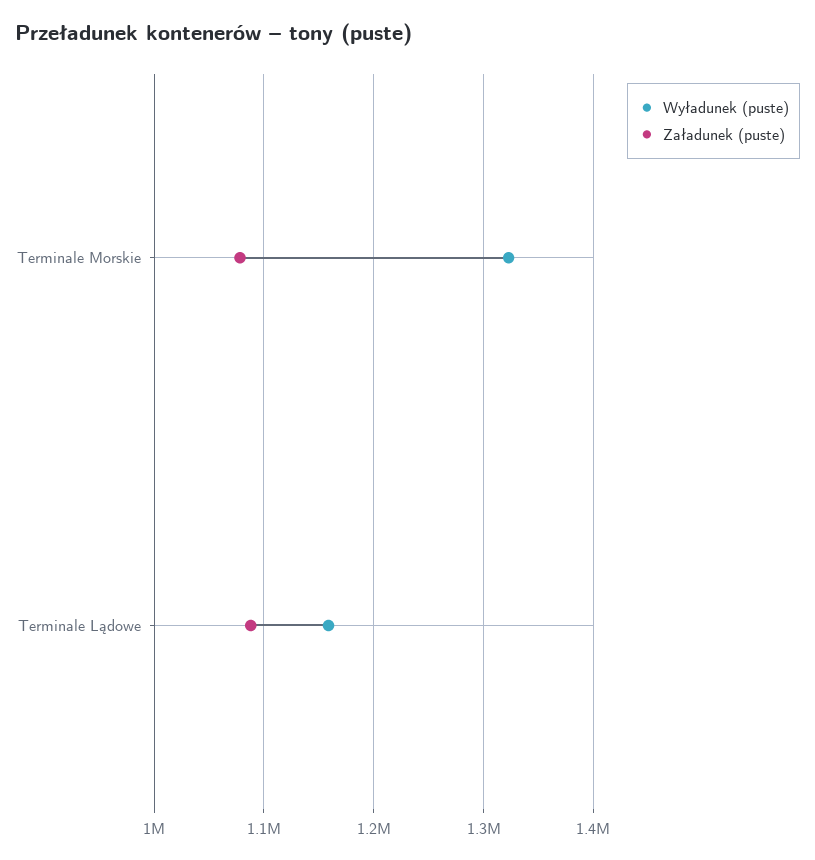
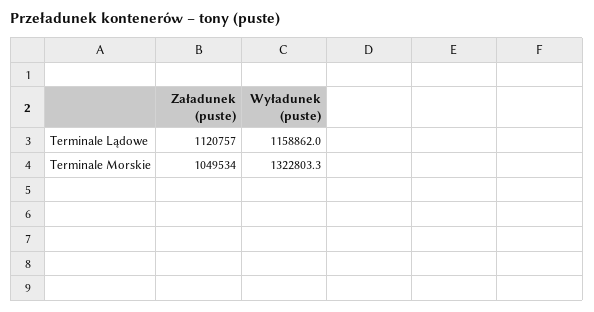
Załadunek (puste), Terminale Morskie: 1080000 -> 1049534
Załadunek (puste), Terminale Lądowe: 1090000 -> 1120757

